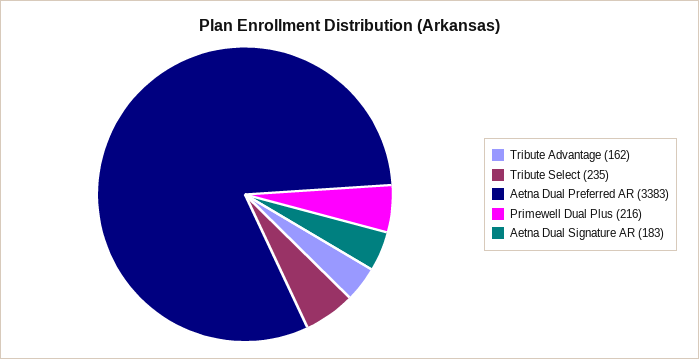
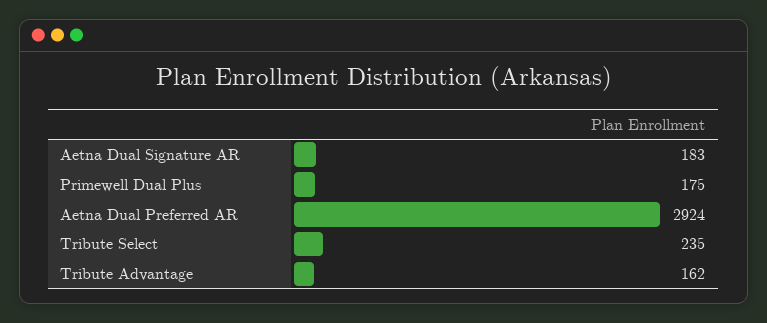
Aetna Dual Preferred AR: 3383 -> 2924
Primewell Dual Plus: 216 -> 175

